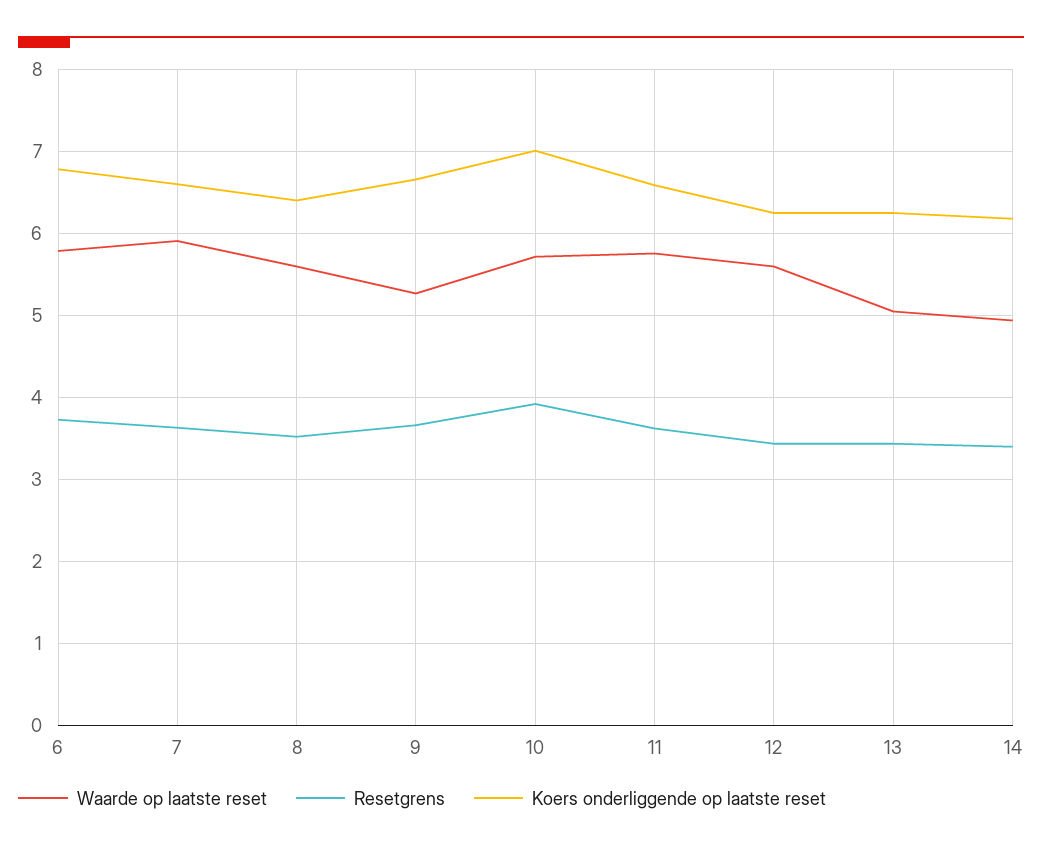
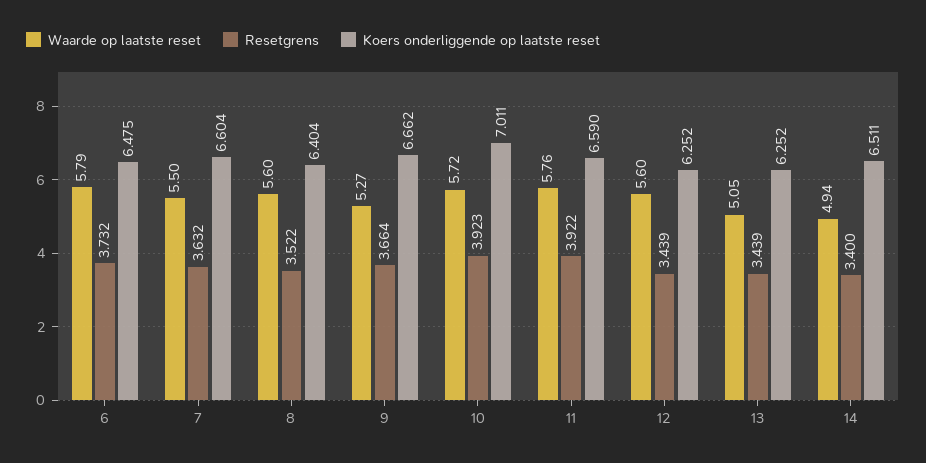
Koers onderliggende op laatste reset, 6: 6.8 -> 6.475
Waarde op laatste reset, 7: 5.9 -> 5.5
Resetgrens, 11: 3.6 -> 3.922
Koers onderliggende op laatste reset, 14: 6.2 -> 6.511

